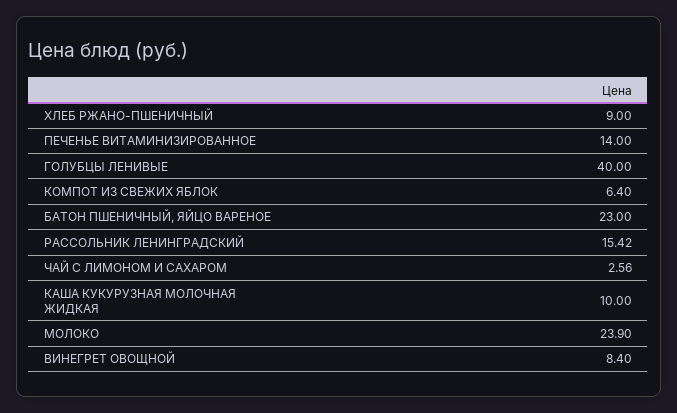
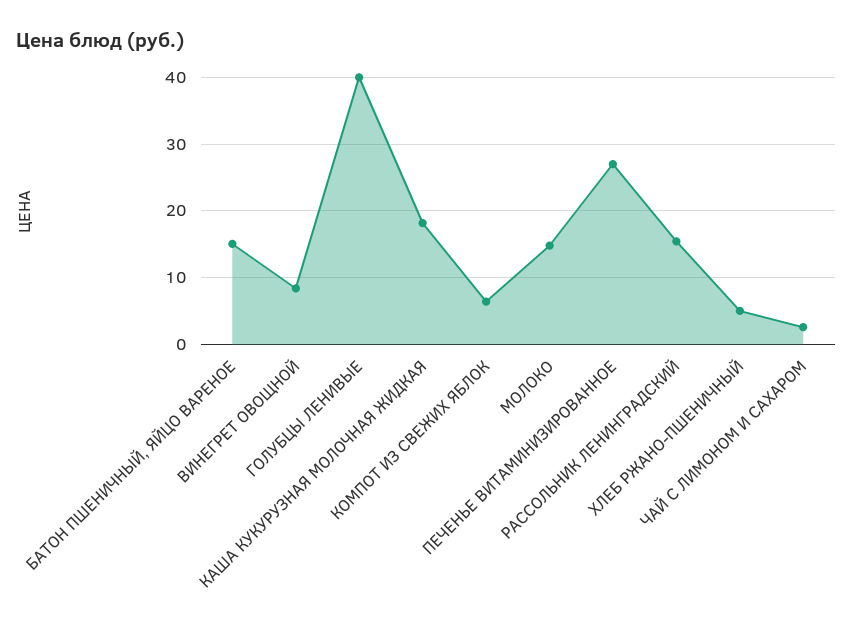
ХЛЕБ РЖАНО-ПШЕНИЧНЫЙ: 9 -> 5
ПЕЧЕНЬЕ ВИТАМИНИЗИРОВАННОЕ: 14 -> 27
БАТОН ПШЕНИЧНЫЙ, ЯЙЦО ВАРЕНОЕ: 23 -> 15
КАША КУКУРУЗНАЯ МОЛОЧНАЯ ЖИДКАЯ: 10 -> 18
МОЛОКО: 23.9 -> 15

